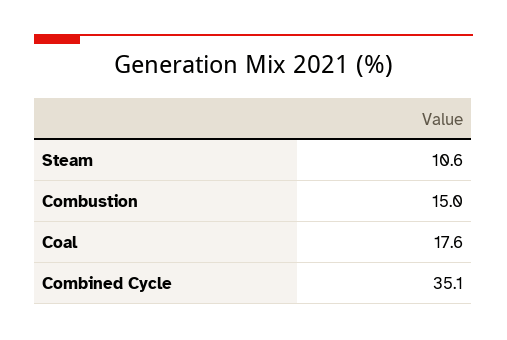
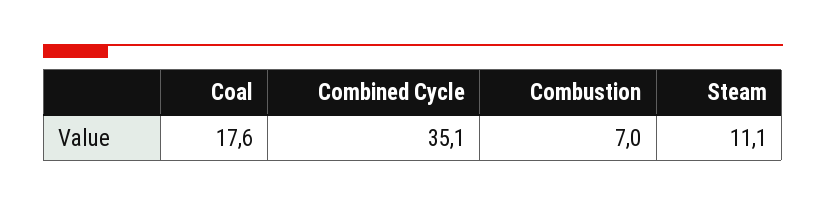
Steam: 10.6 -> 11.1
Combustion: 15 -> 7

